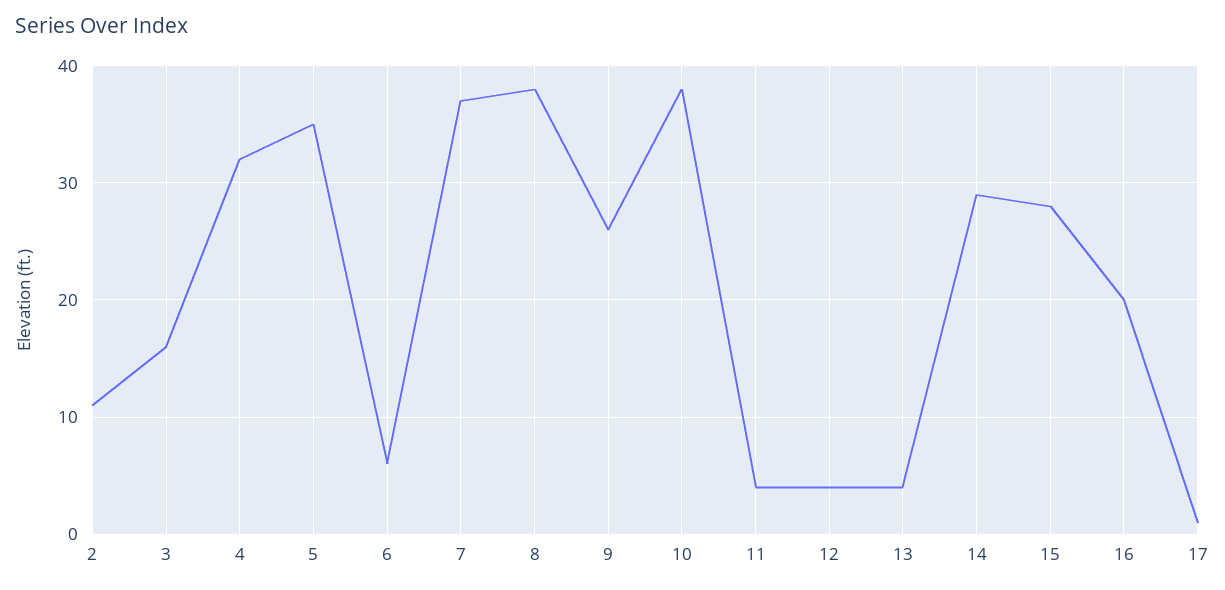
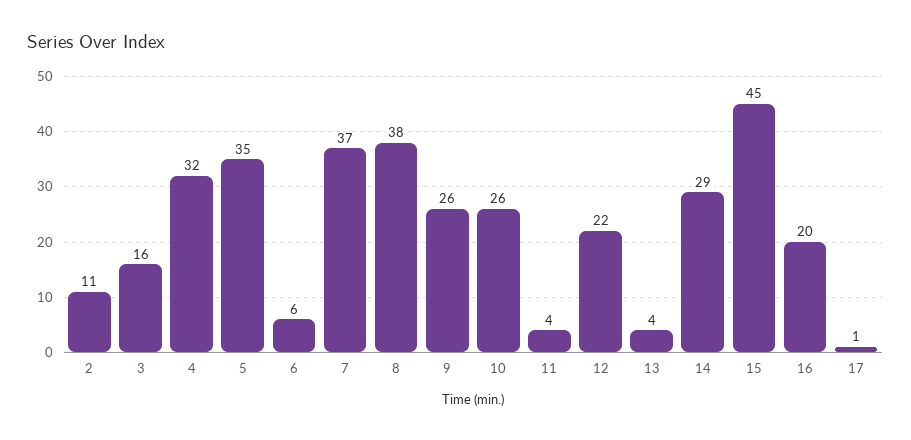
10: 38 -> 26
12: 4 -> 22
15: 28 -> 45

